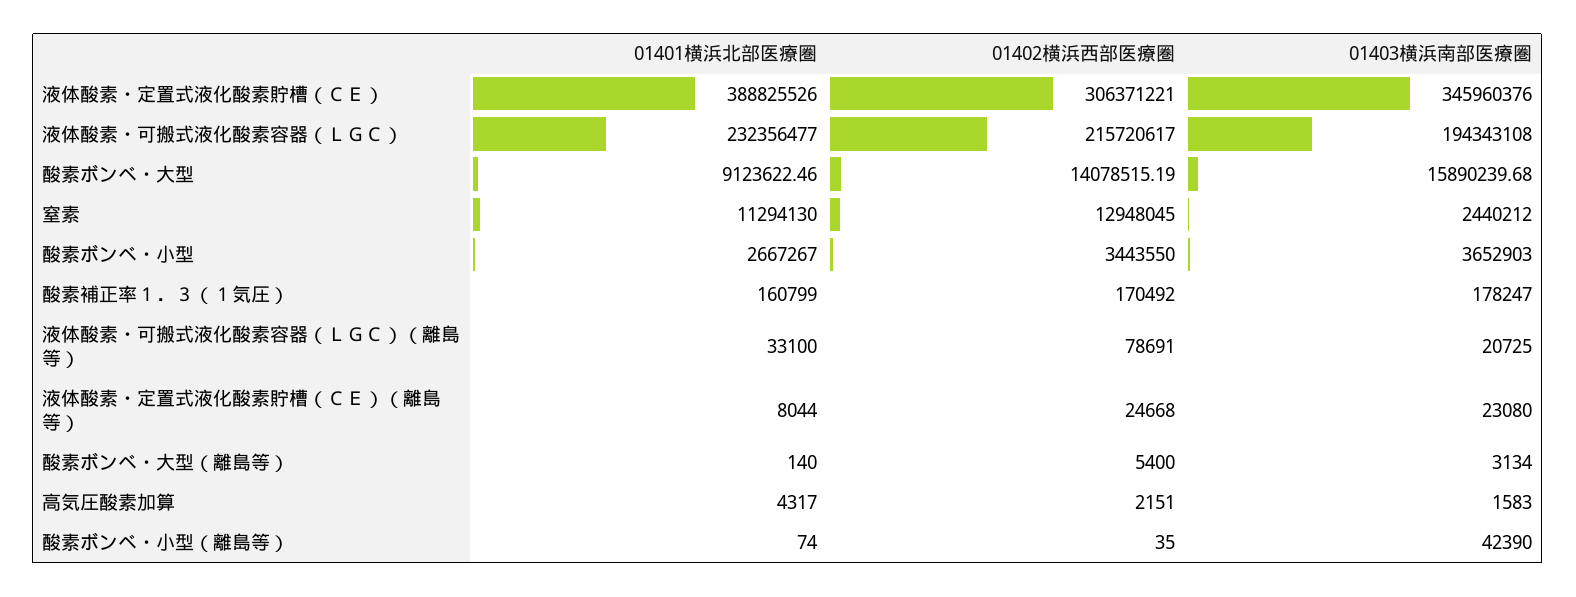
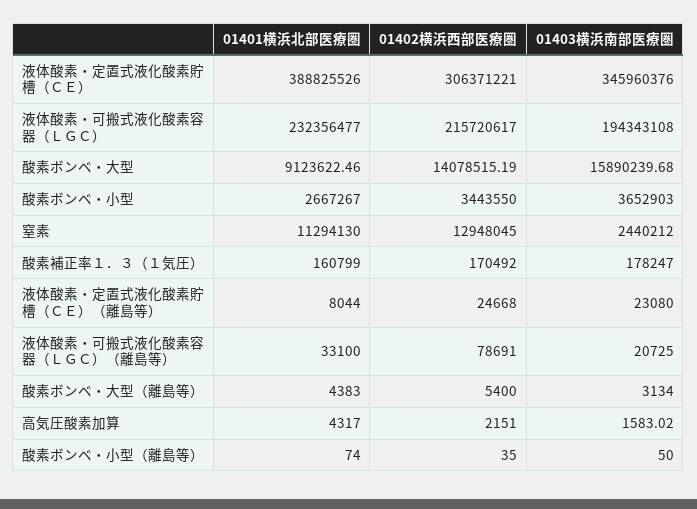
01401横浜北部医療圏, 酸素ボンベ・大型（離島等）: 140 -> 4383
01403横浜南部医療圏, 高気圧酸素加算: 1583 -> 1583.02
01403横浜南部医療圏, 酸素ボンベ・小型（離島等）: 42390 -> 50

